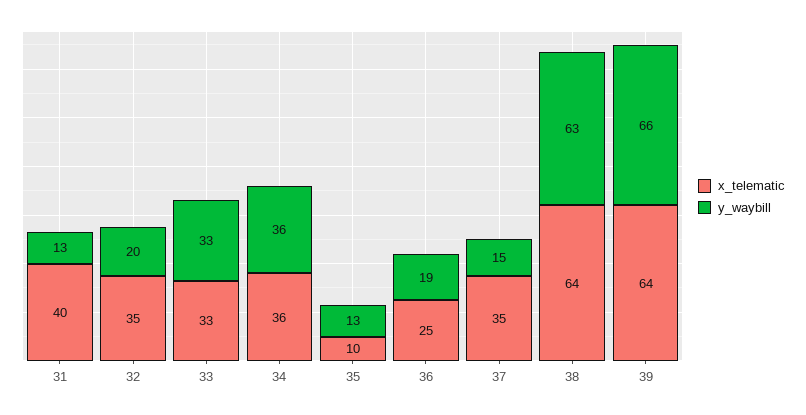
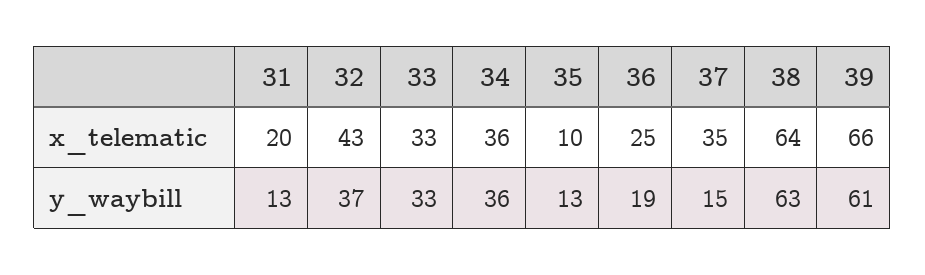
x_telematic, 31: 40 -> 20
x_telematic, 32: 35 -> 43
y_waybill, 32: 20 -> 37
x_telematic, 39: 64 -> 66
y_waybill, 39: 66 -> 61

